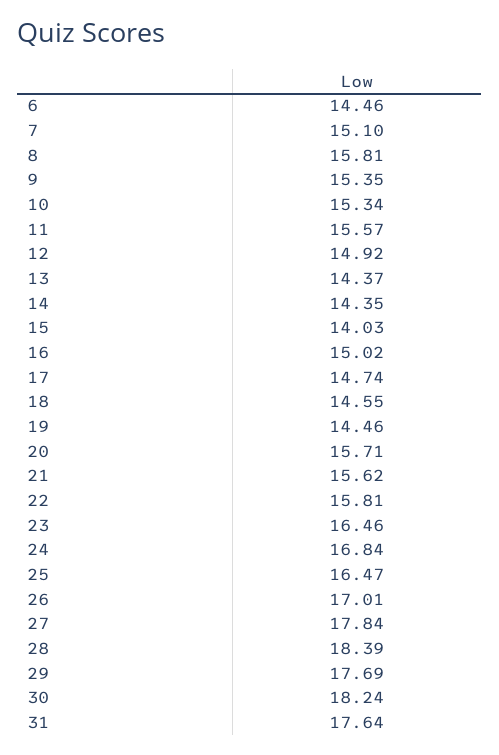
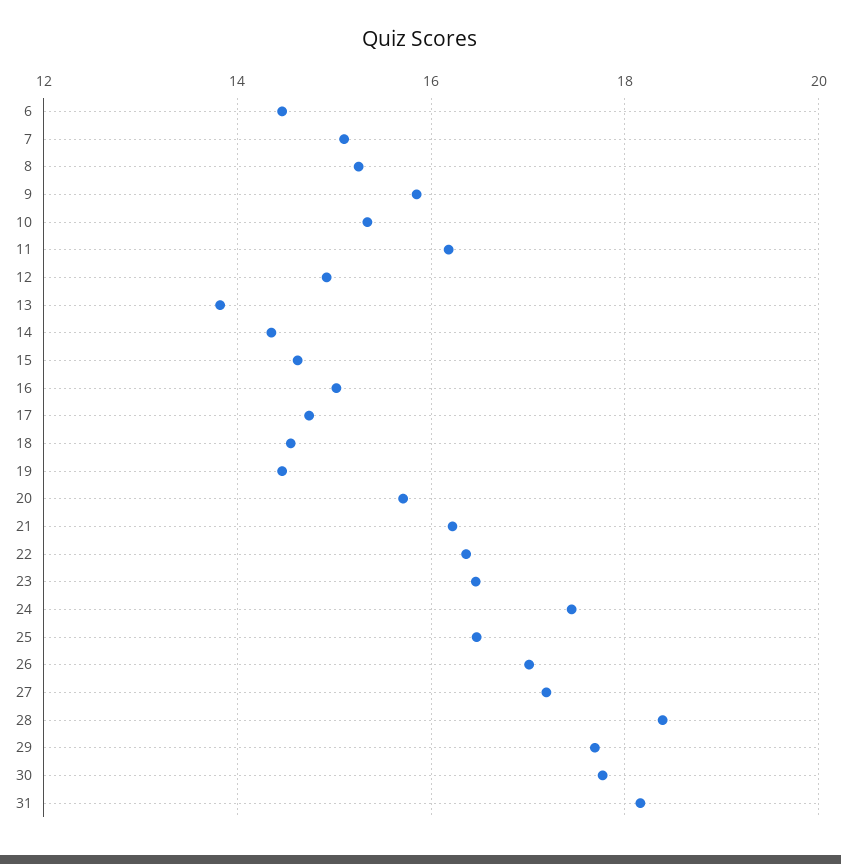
8: 15.81 -> 15.2
9: 15.35 -> 15.8
11: 15.57 -> 16.2
13: 14.37 -> 13.8
15: 14.03 -> 14.6
21: 15.62 -> 16.2
22: 15.81 -> 16.4
24: 16.84 -> 17.4
27: 17.84 -> 17.2
30: 18.24 -> 17.8
31: 17.64 -> 18.2

